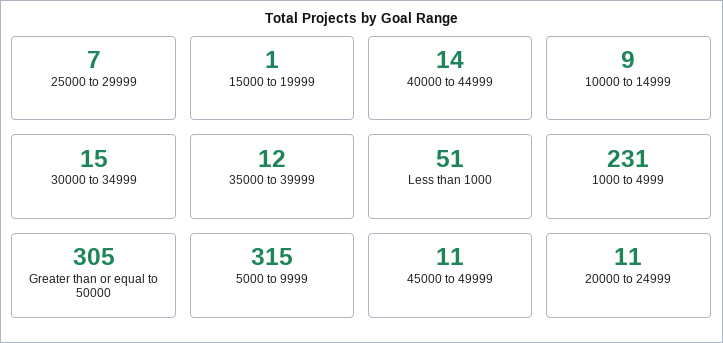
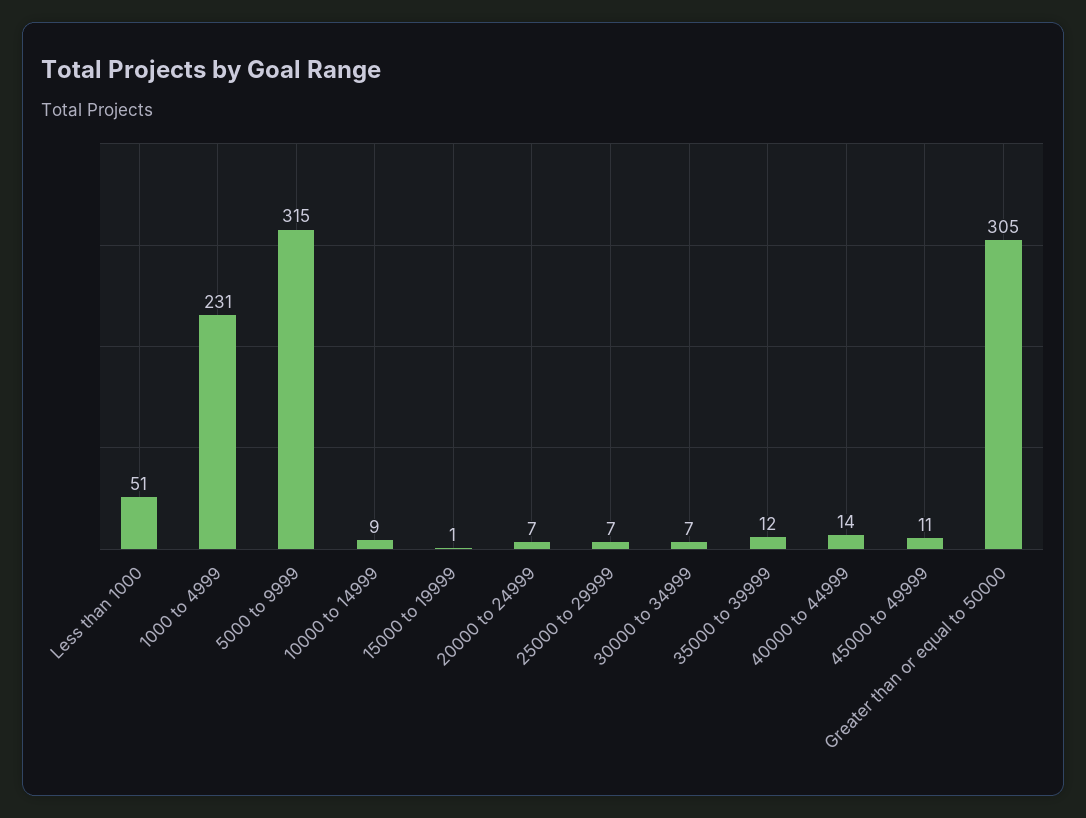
30000 to 34999: 15 -> 7
20000 to 24999: 11 -> 7

